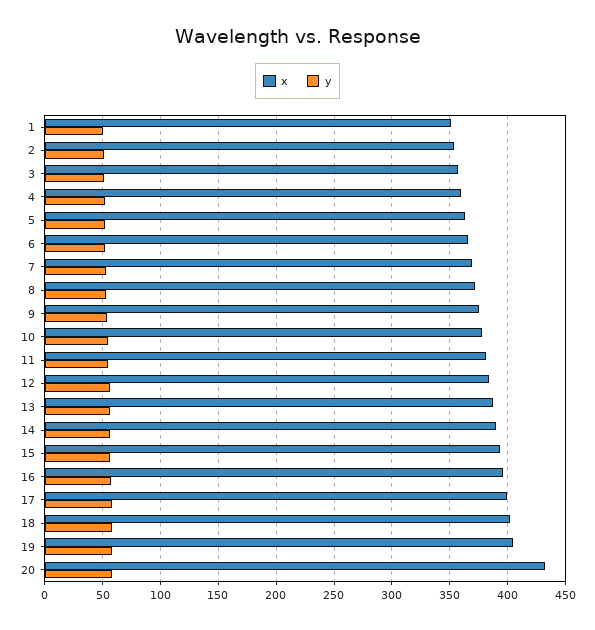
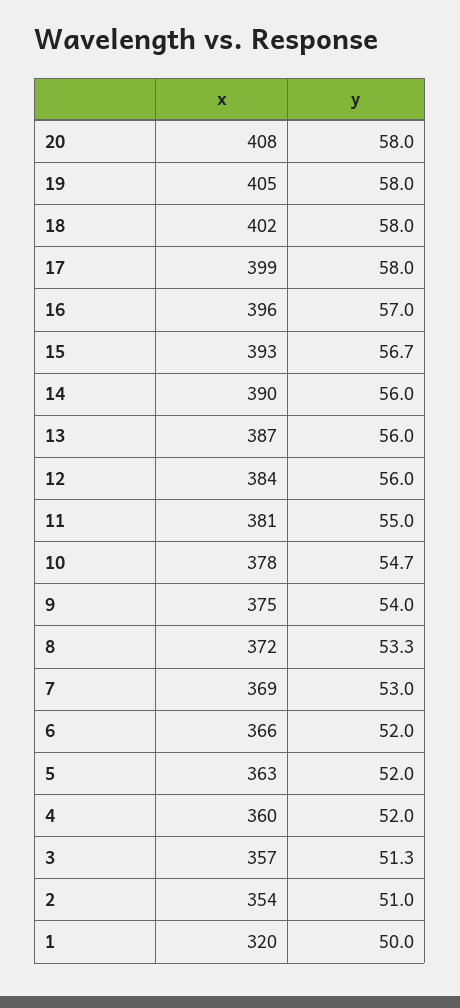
x, 1: 350 -> 320
x, 20: 430 -> 408

